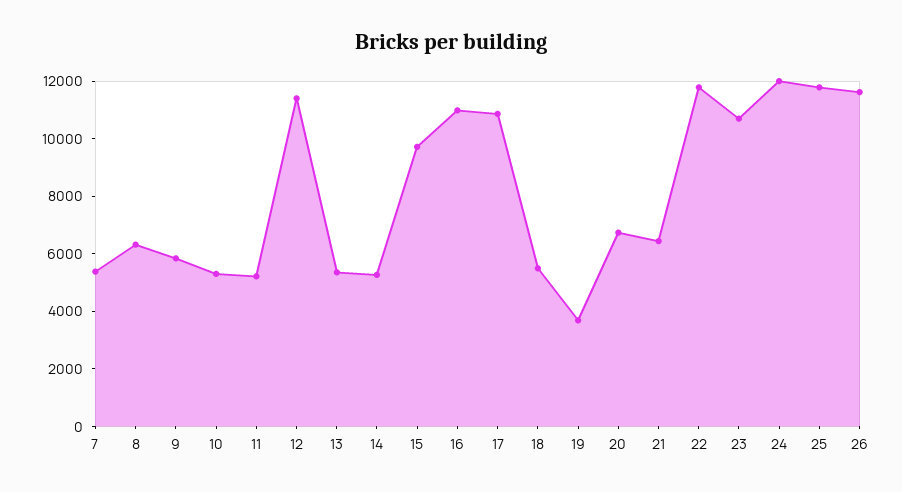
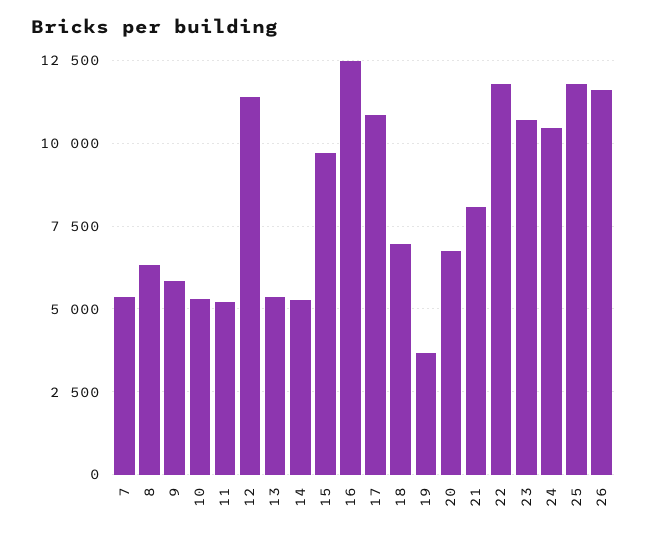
16: 11000 -> 12500
18: 5500 -> 7000
21: 6500 -> 8000
24: 12000 -> 10500

